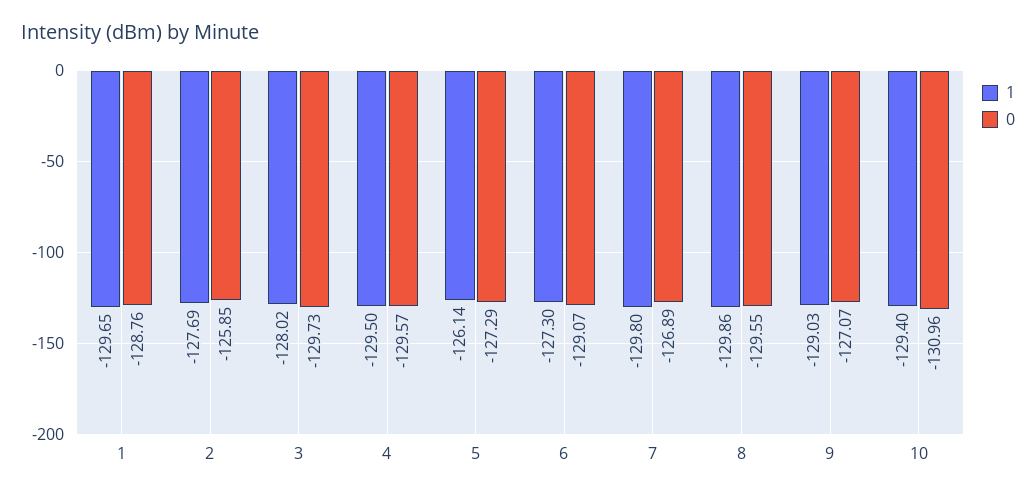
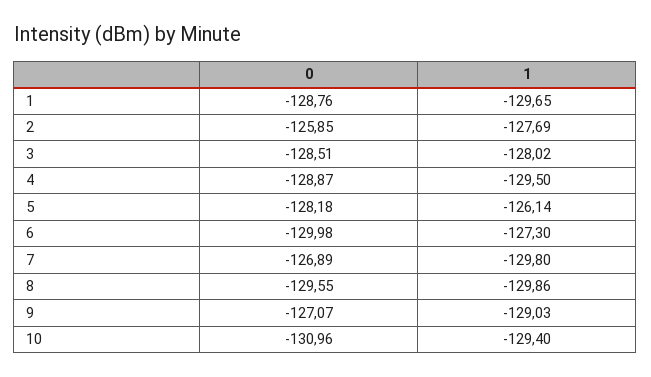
0, 3: -129.73 -> -128.51
0, 4: -129.57 -> -128.87
0, 5: -127.29 -> -128.18
0, 6: -129.07 -> -129.98

